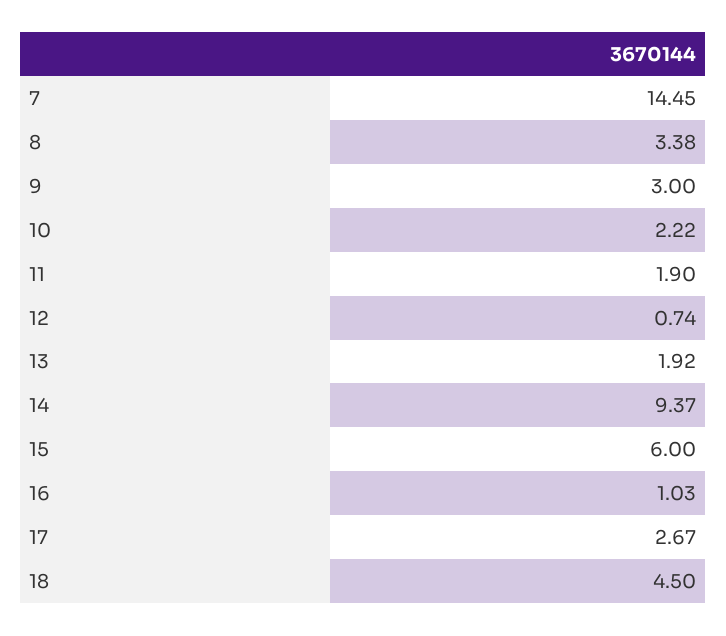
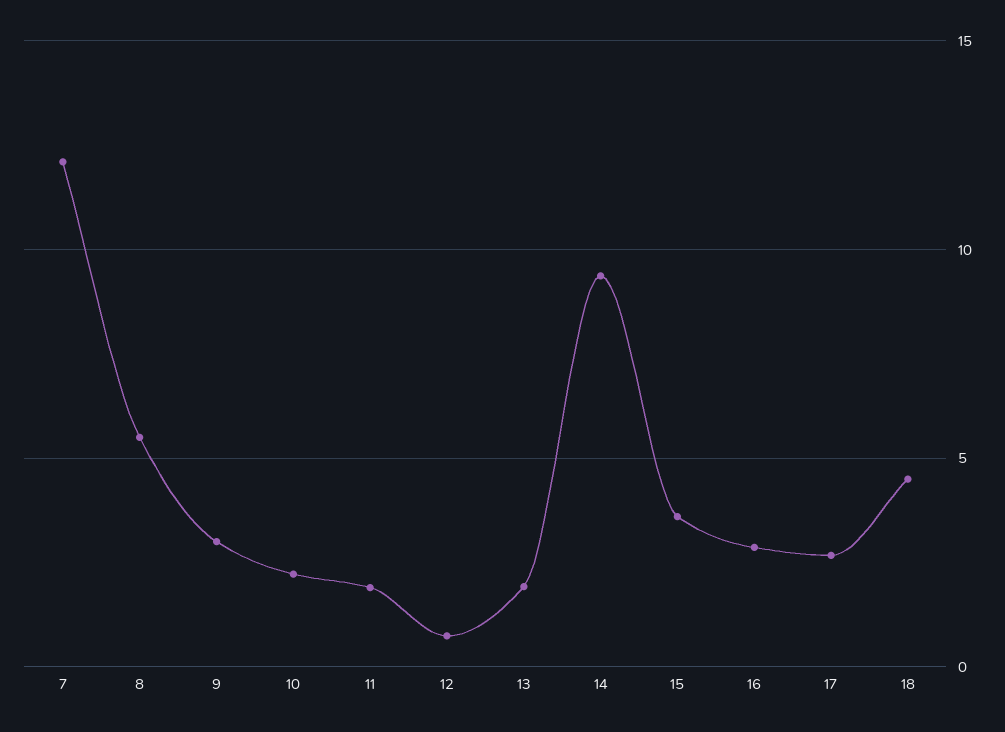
7: 14.45 -> 12
8: 3.38 -> 5.5
15: 6 -> 3.5
16: 1.03 -> 3

